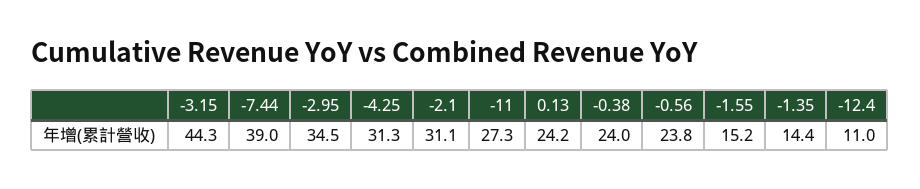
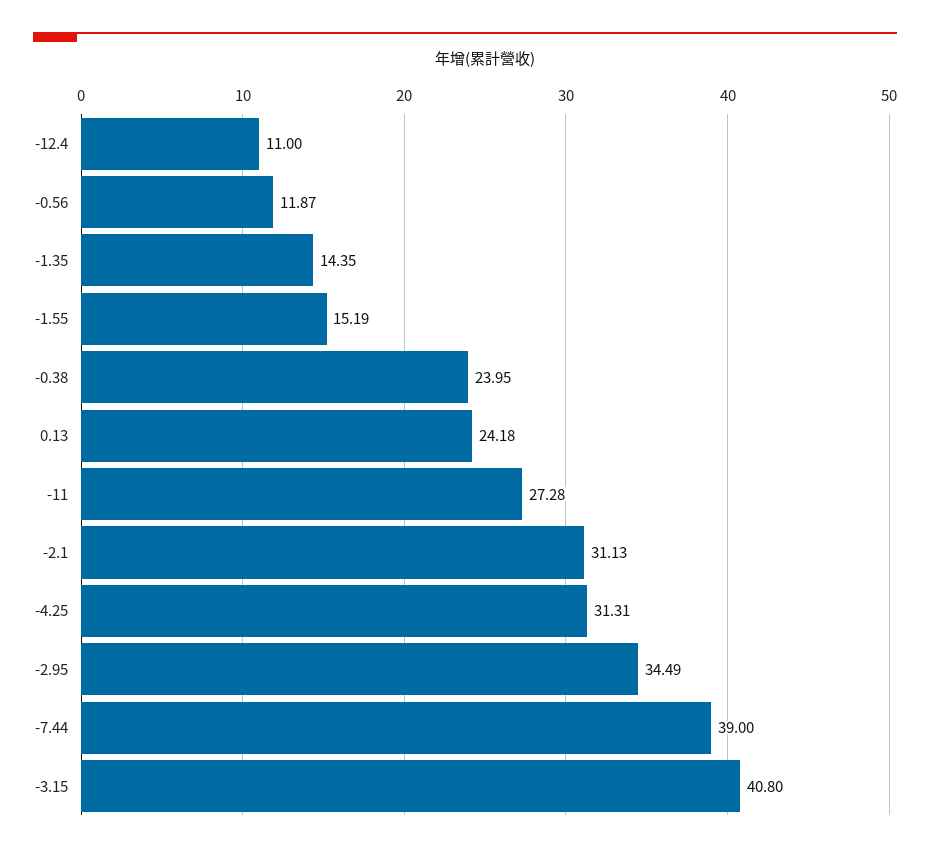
-3.15: 44.3 -> 40.8
-0.56: 23.8 -> 11.87

